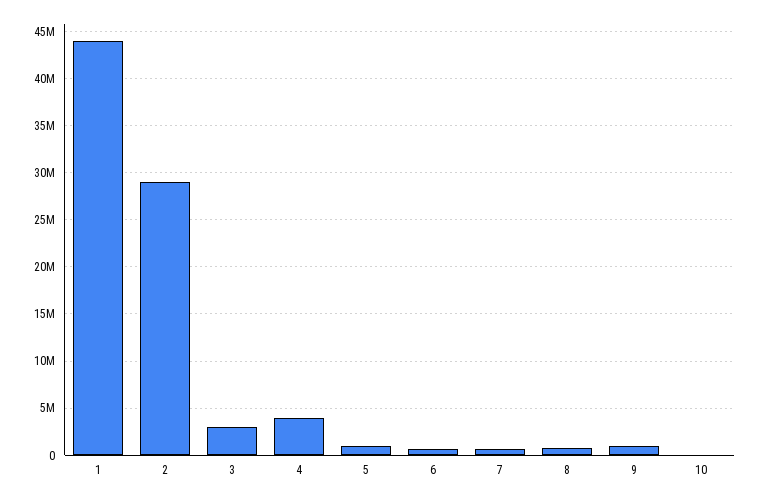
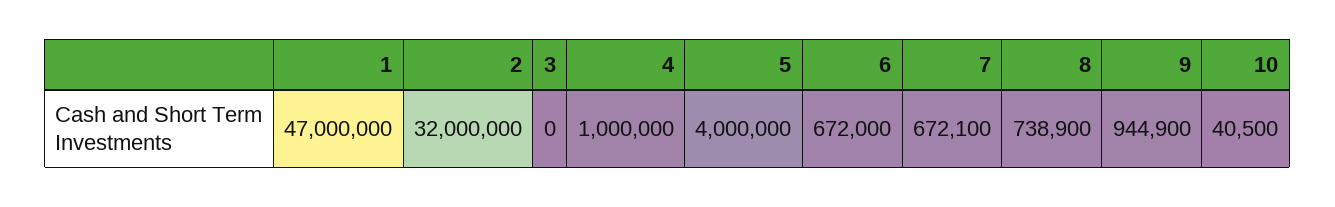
1: 44000000 -> 47000000
2: 29000000 -> 32000000
3: 3000000 -> 0
4: 4000000 -> 1000000
5: 1000000 -> 4000000

